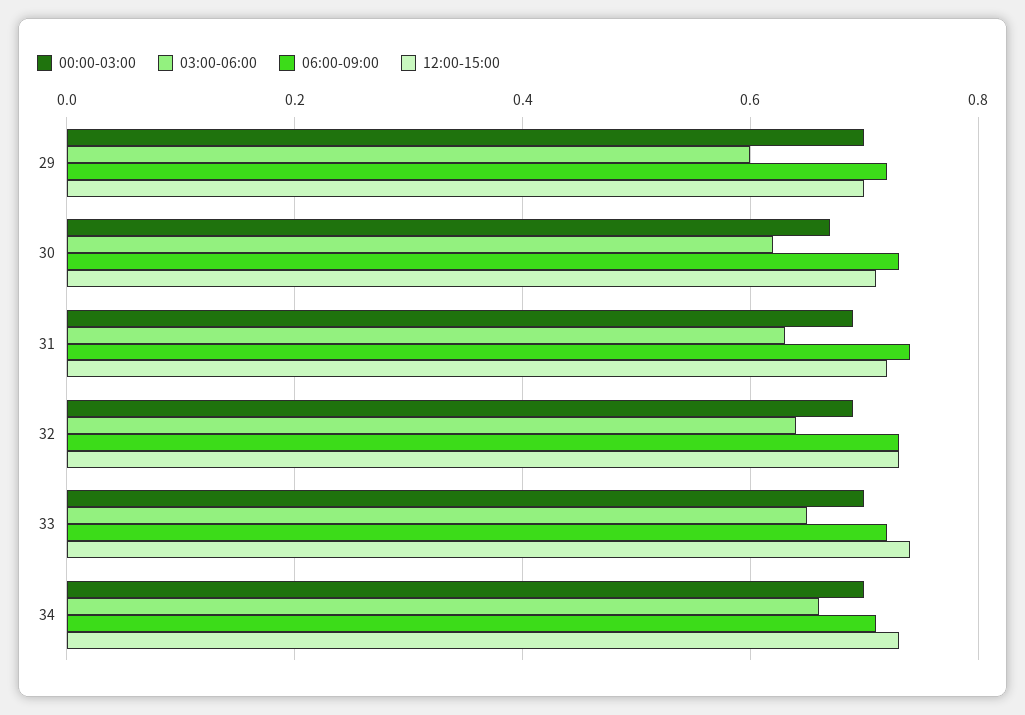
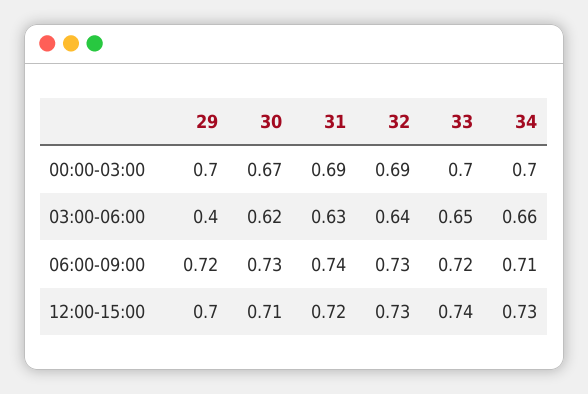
03:00-06:00, 29: 0.6 -> 0.4

